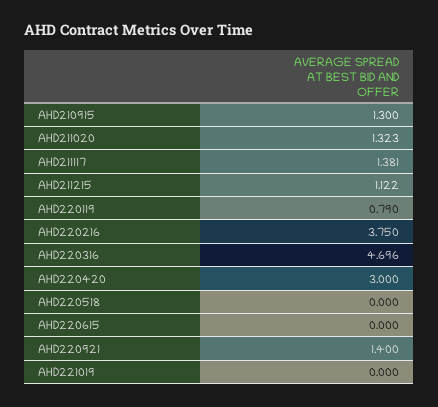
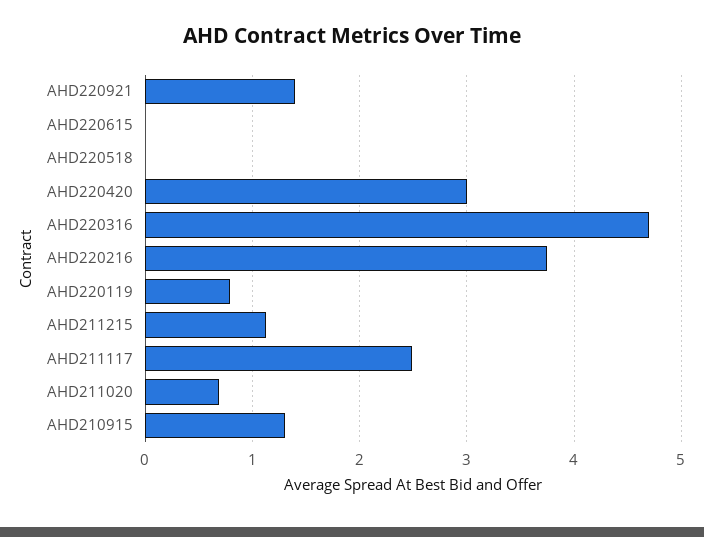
AHD211020: 1.323 -> 0.7
AHD211117: 1.381 -> 2.5
AHD221019: 0 -> none

